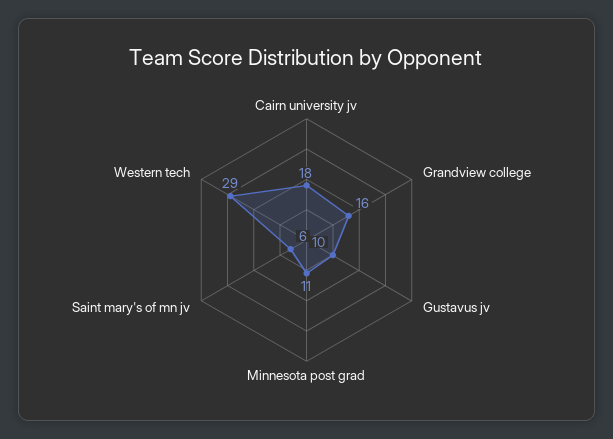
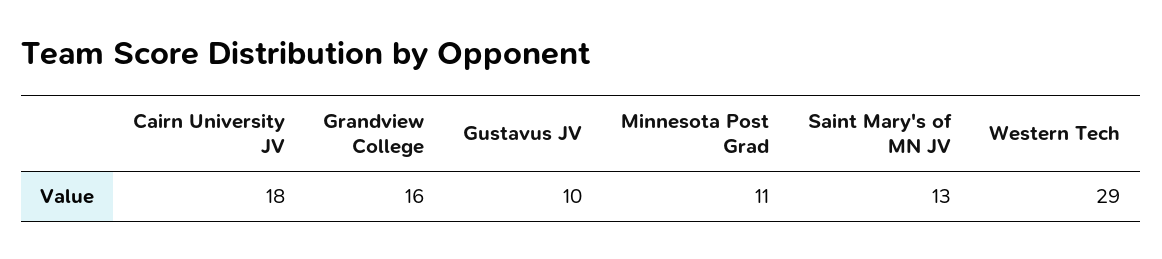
Saint mary's of mn jv: 6 -> 13

